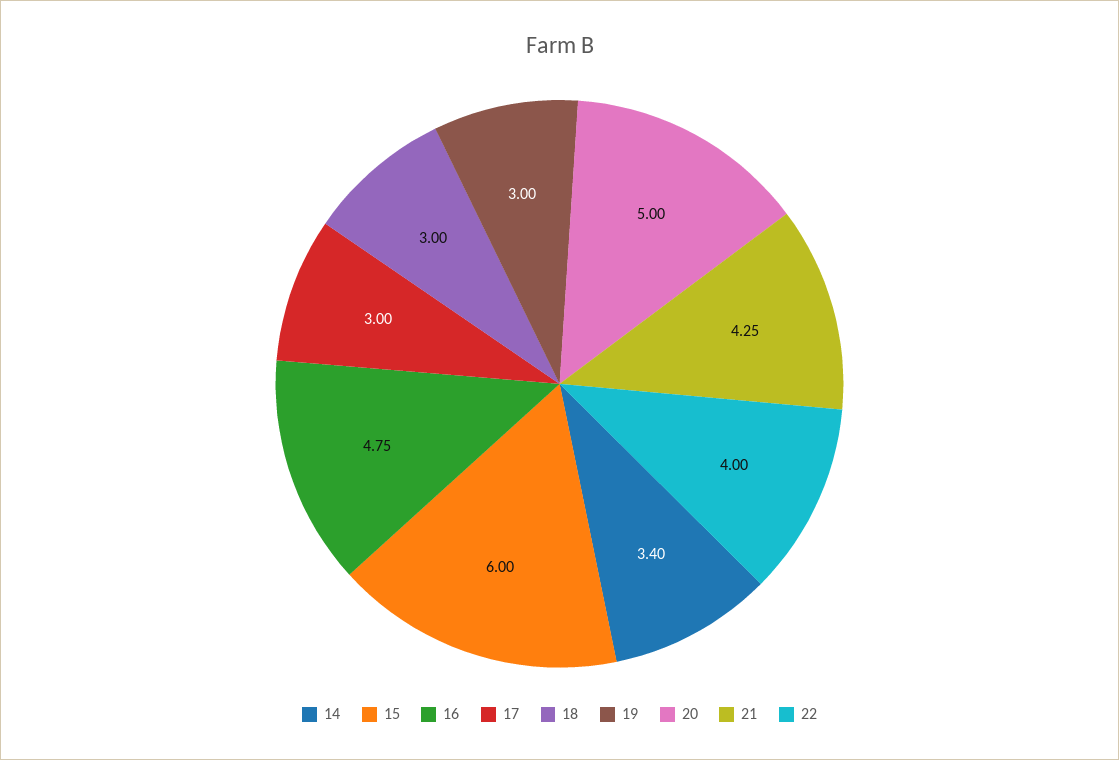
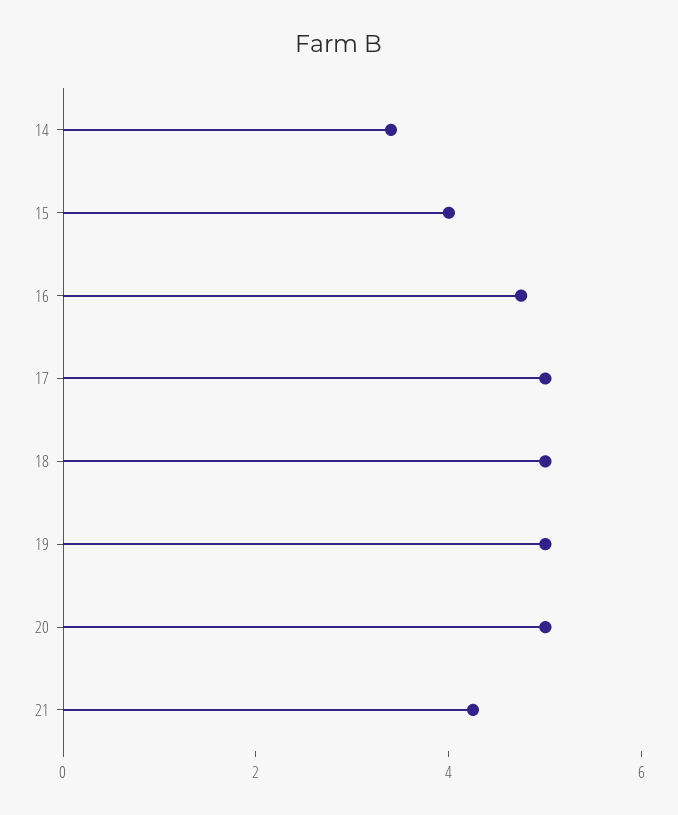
15: 6 -> 4
17: 3 -> 5
18: 3 -> 5
19: 3 -> 5
22: 4 -> none

